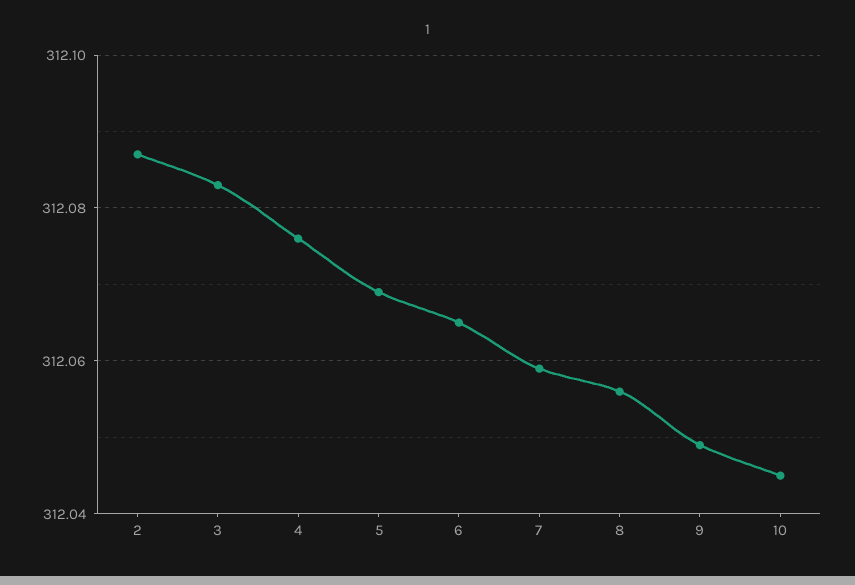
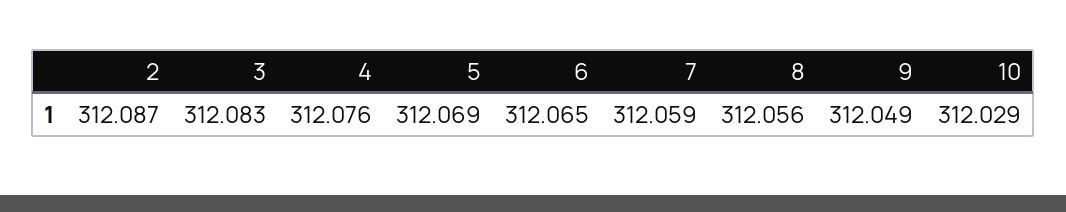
10: 312.045 -> 312.029

